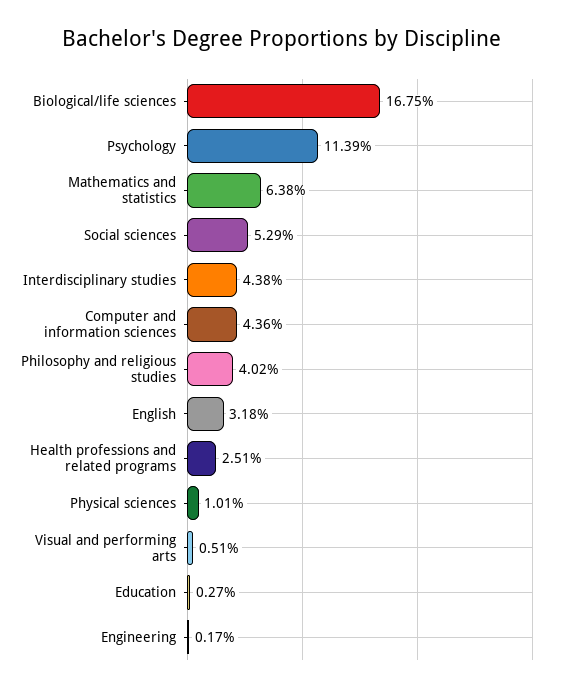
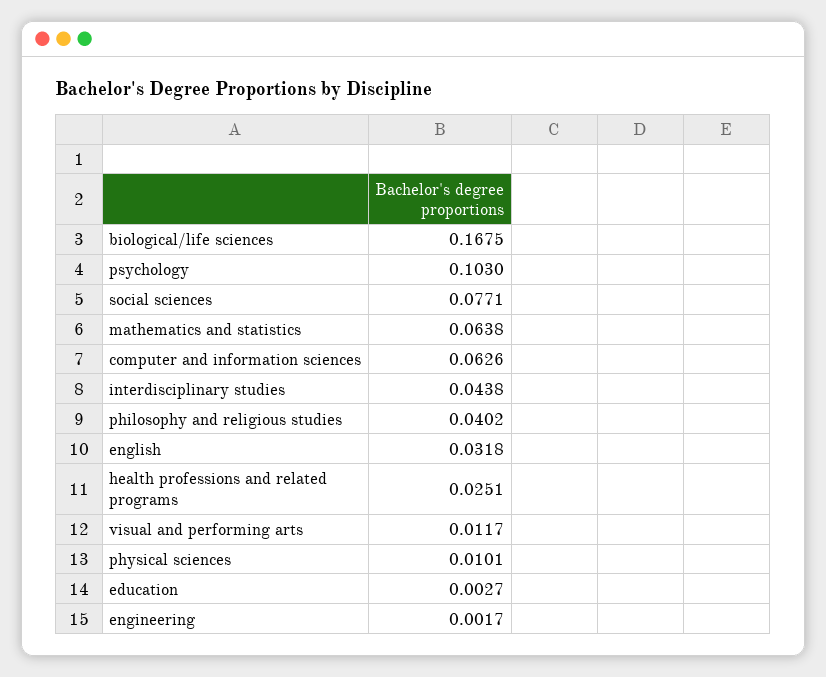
Psychology: 0.1139 -> 0.103
Social sciences: 0.0529 -> 0.0771
Computer and information sciences: 0.0436 -> 0.0626
Visual and performing arts: 0.0051 -> 0.0117

